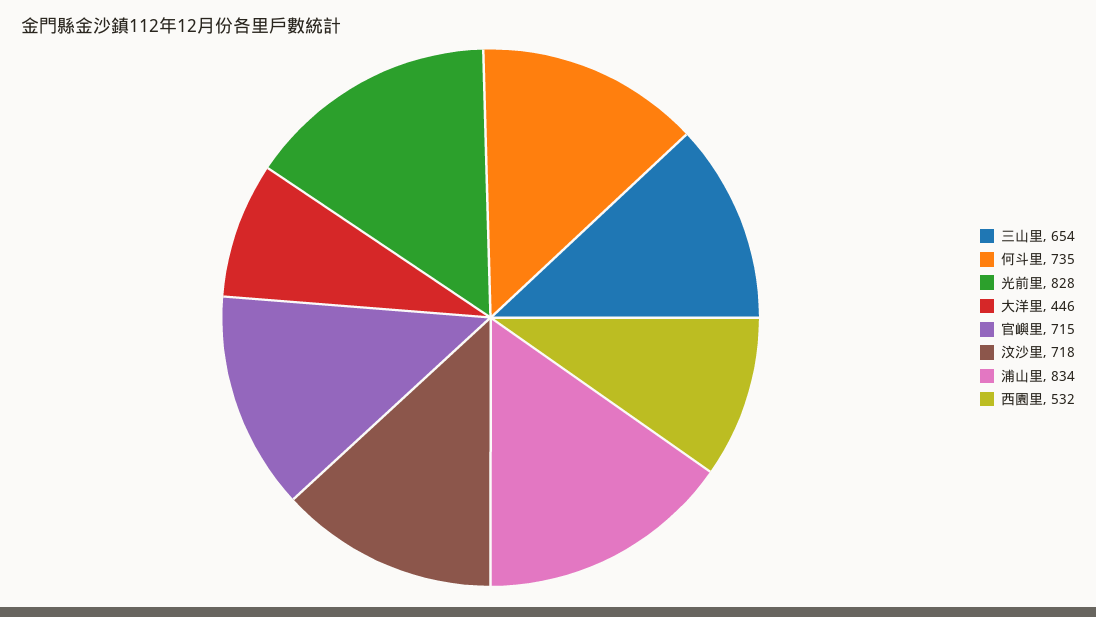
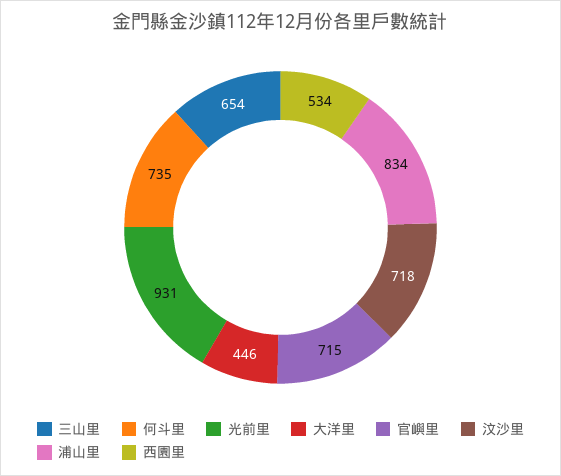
光前里: 828 -> 931
西園里: 532 -> 534

